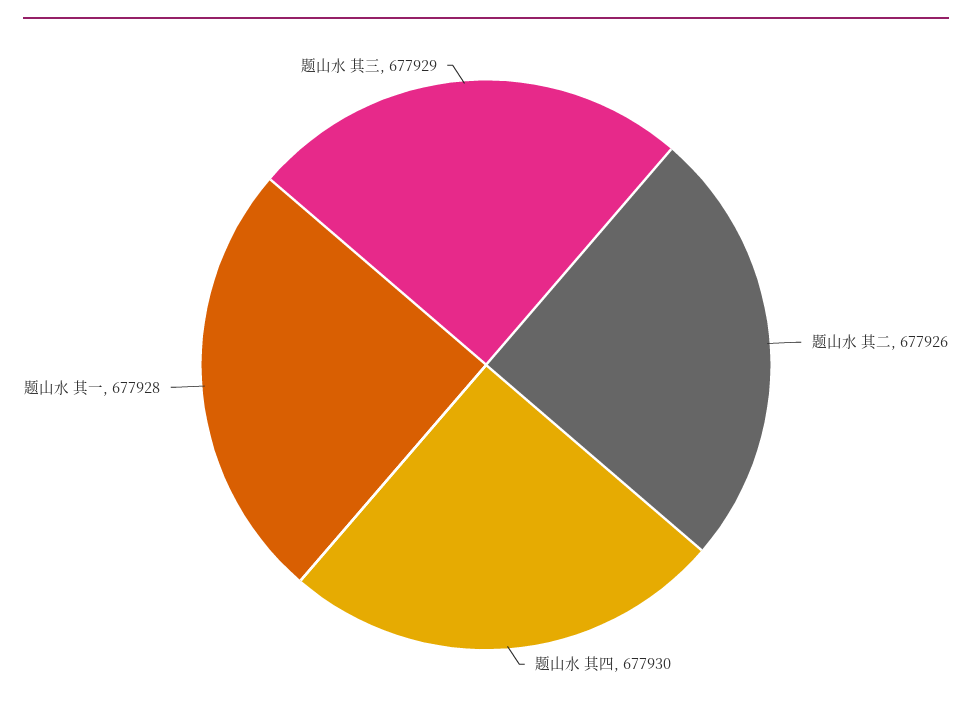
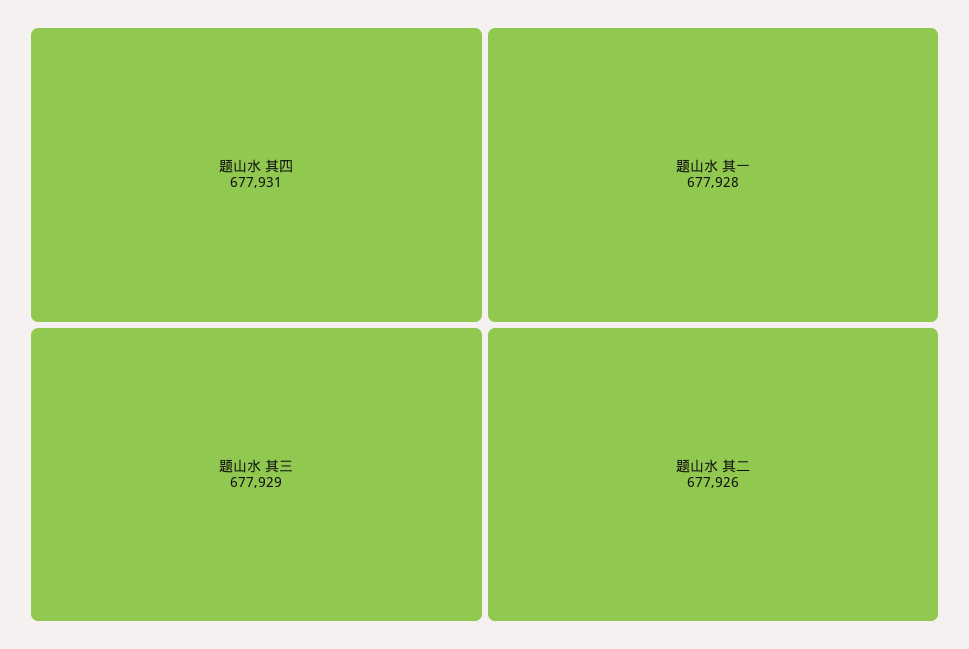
题山水 其四: 677930 -> 677931

